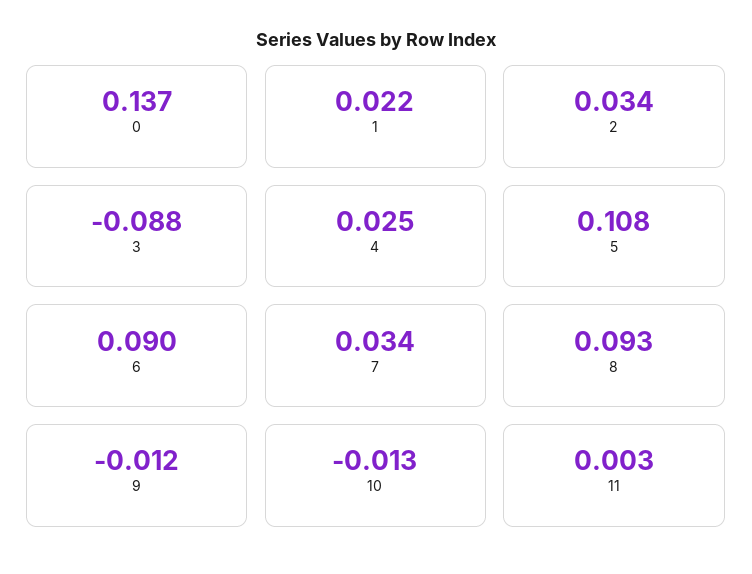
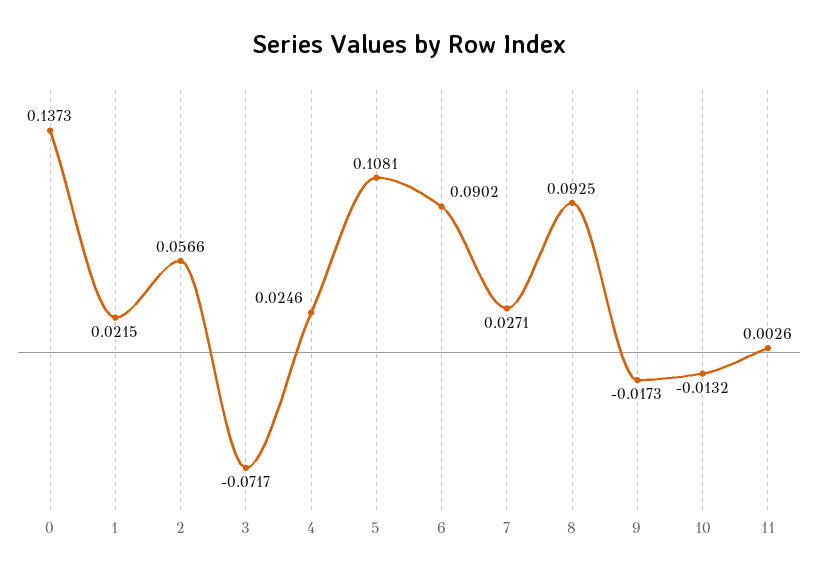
2: 0.034 -> 0.0566
3: -0.088 -> -0.0717
7: 0.034 -> 0.0271
9: -0.012 -> -0.0173

